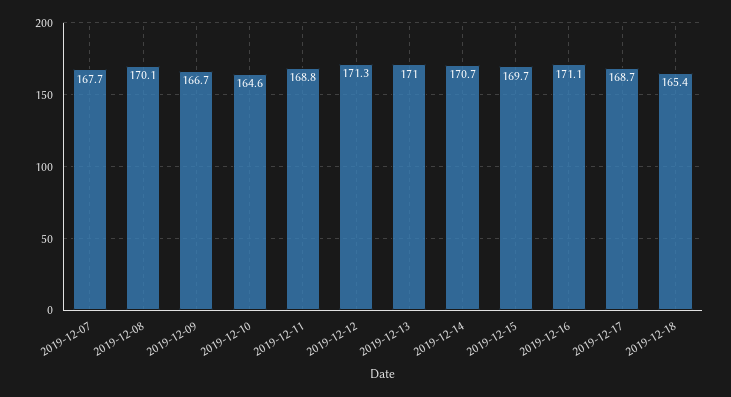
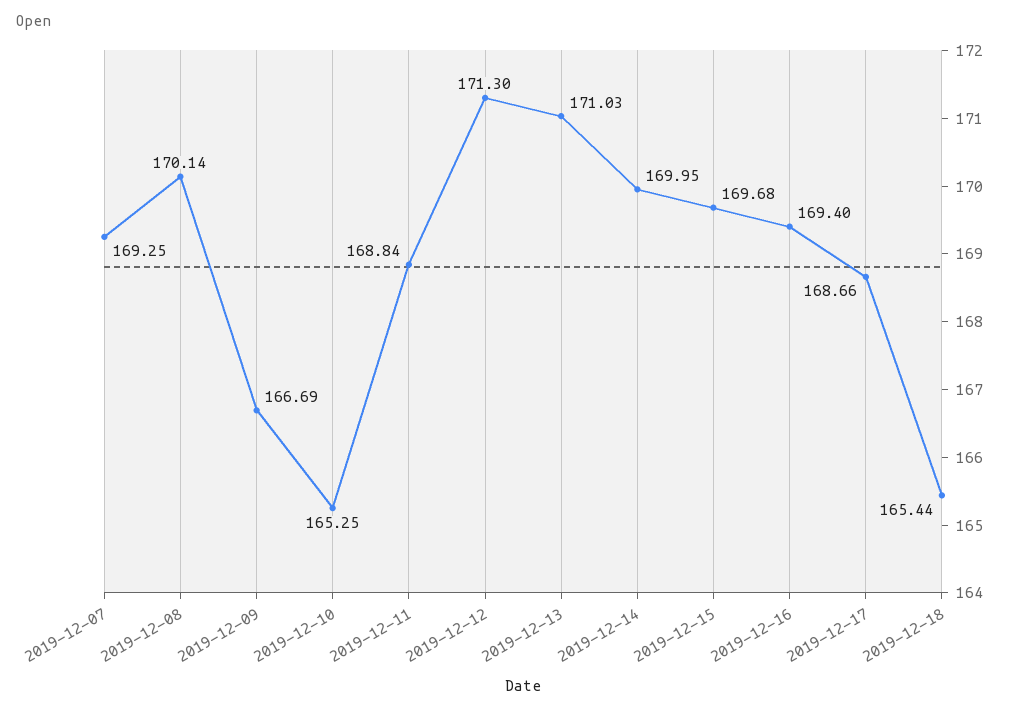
2019-12-07: 167.7 -> 169.25
2019-12-10: 164.6 -> 165.25
2019-12-14: 170.7 -> 169.95
2019-12-16: 171.1 -> 169.4

